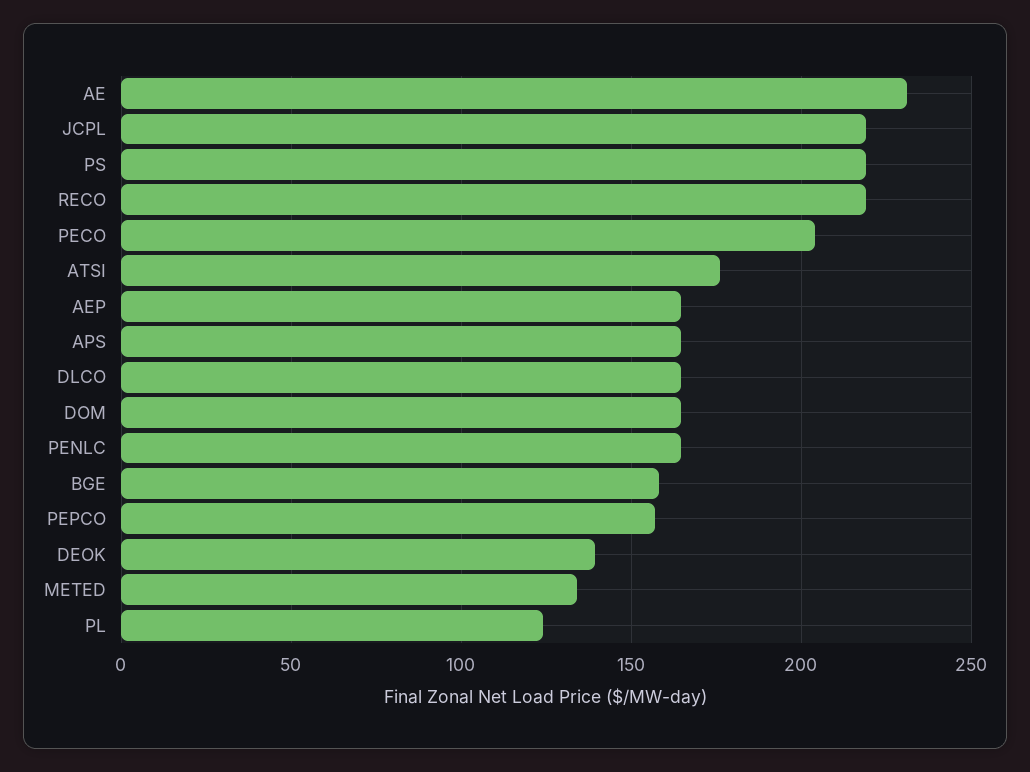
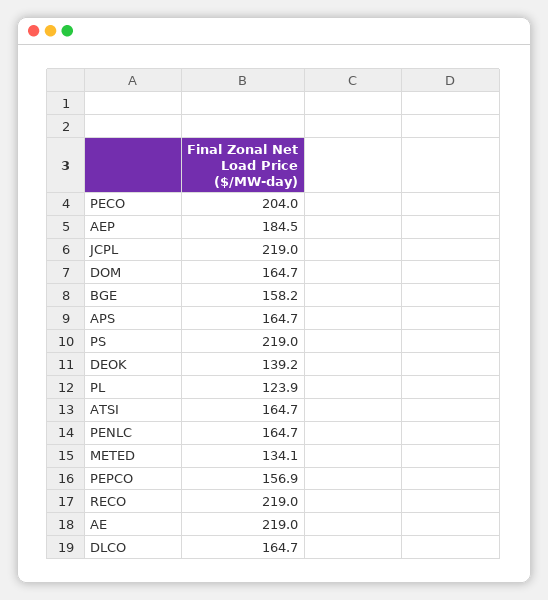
AE: 230 -> 219
ATSI: 175 -> 164.7
AEP: 165 -> 184.5

